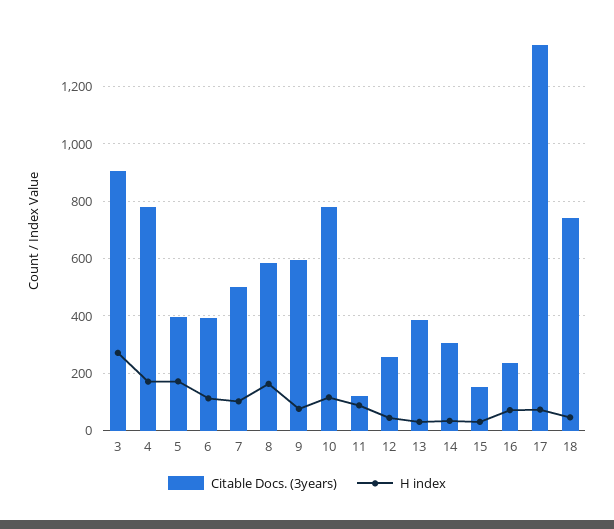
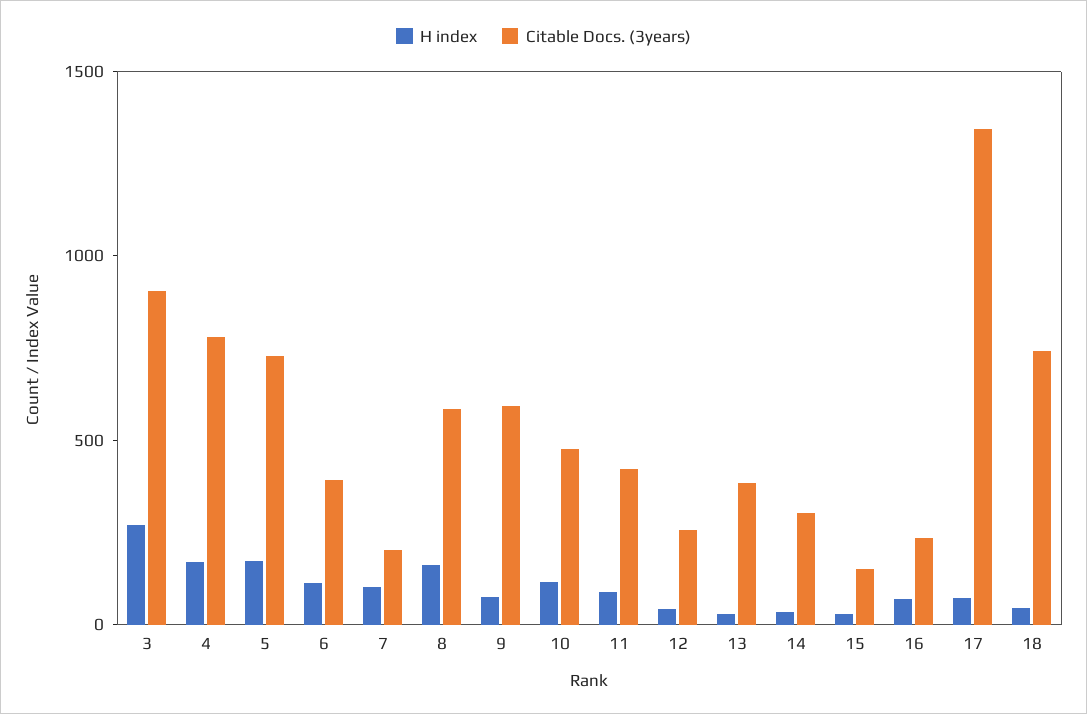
Citable Docs. (3years), 5: 400 -> 700
Citable Docs. (3years), 7: 500 -> 200
Citable Docs. (3years), 10: 775 -> 500
Citable Docs. (3years), 11: 125 -> 400

